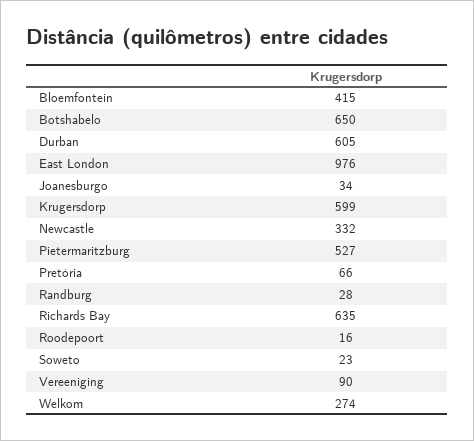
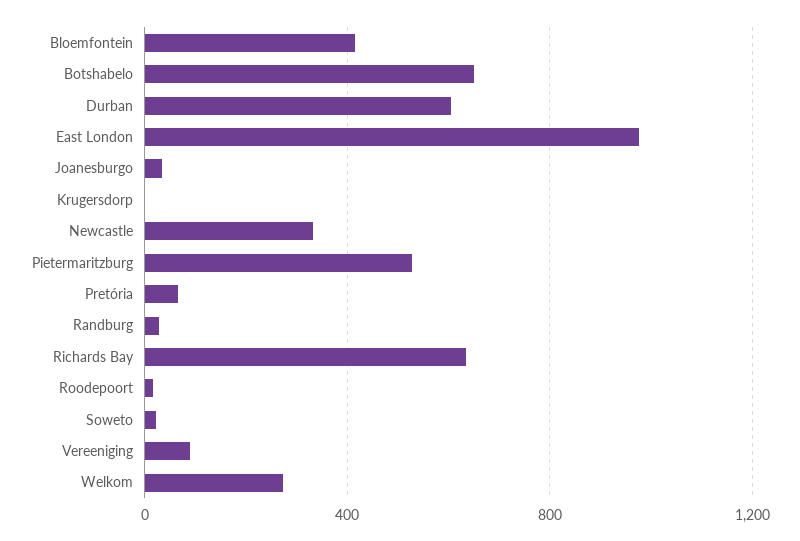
Krugersdorp: 599 -> 0

